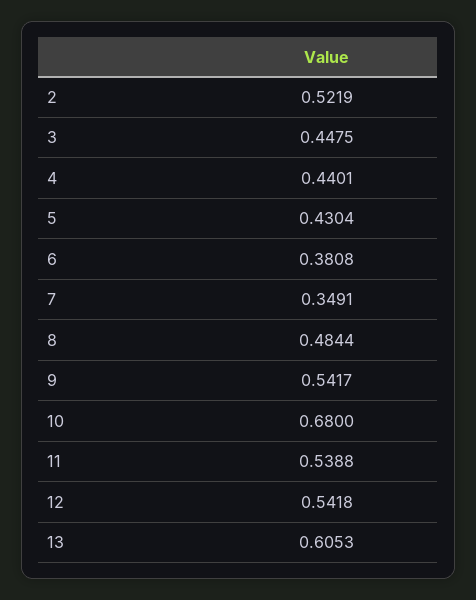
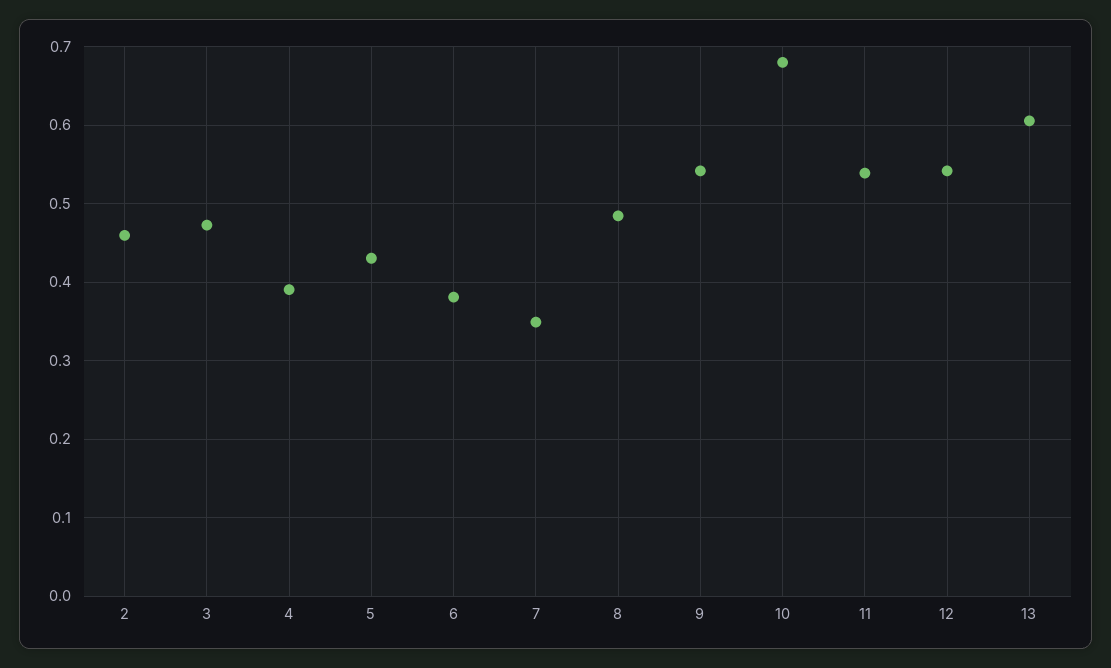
2: 0.5219 -> 0.46
3: 0.4475 -> 0.47
4: 0.4401 -> 0.39

